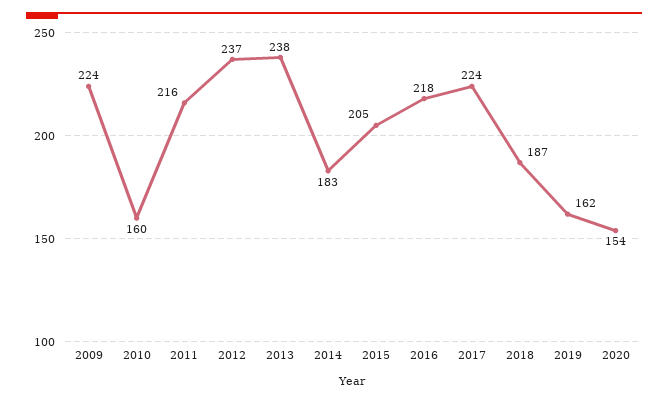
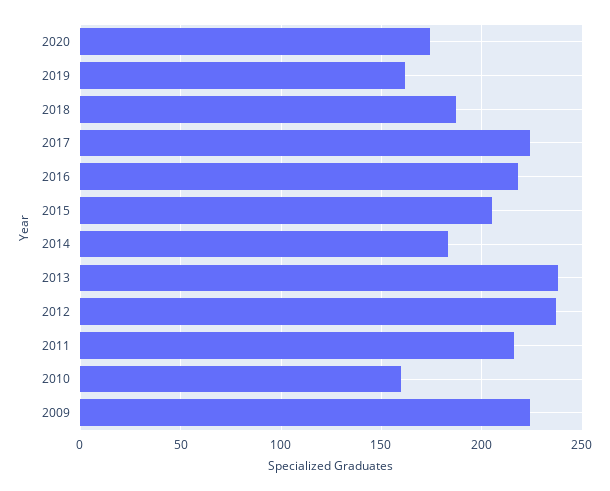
2020: 154 -> 175

